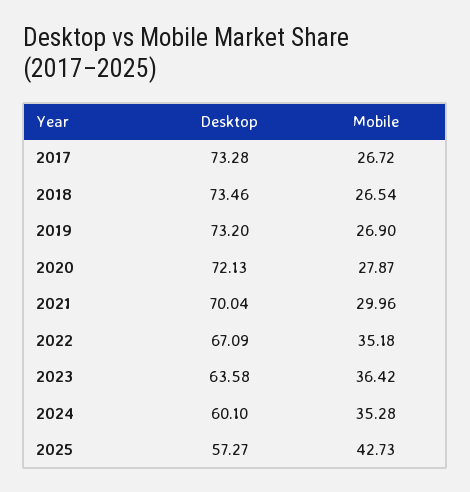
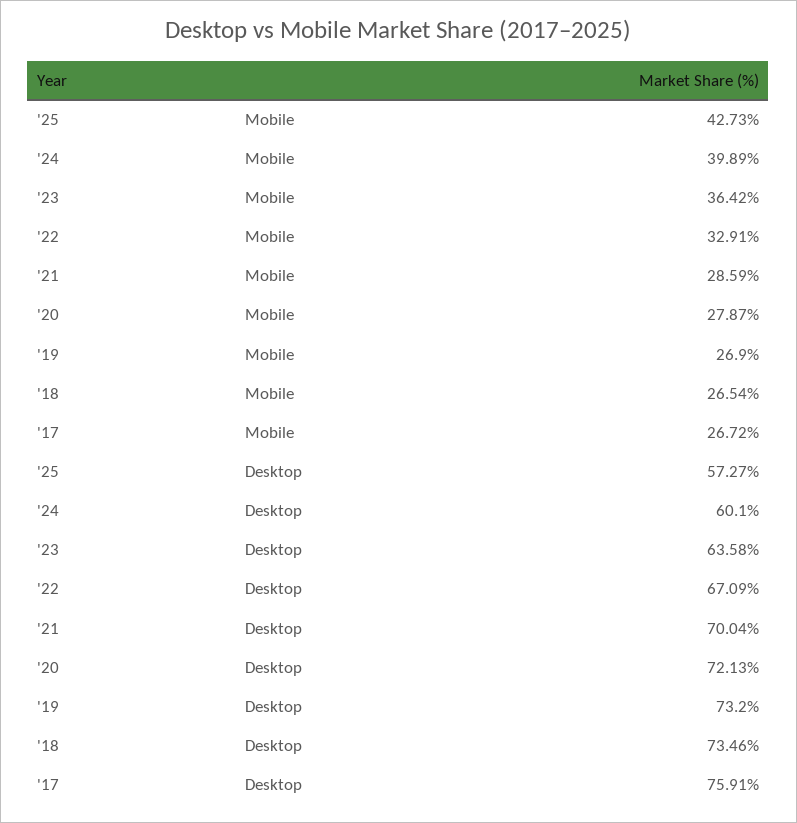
Desktop, 2017: 73.28 -> 75.91
Mobile, 2021: 29.96 -> 28.59
Mobile, 2022: 35.18 -> 32.91
Mobile, 2024: 35.28 -> 39.89

